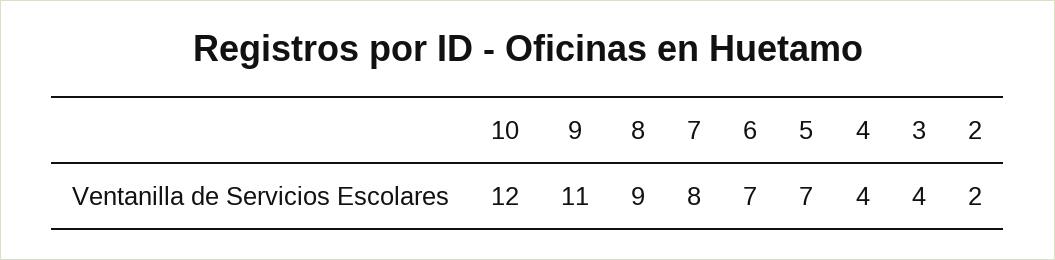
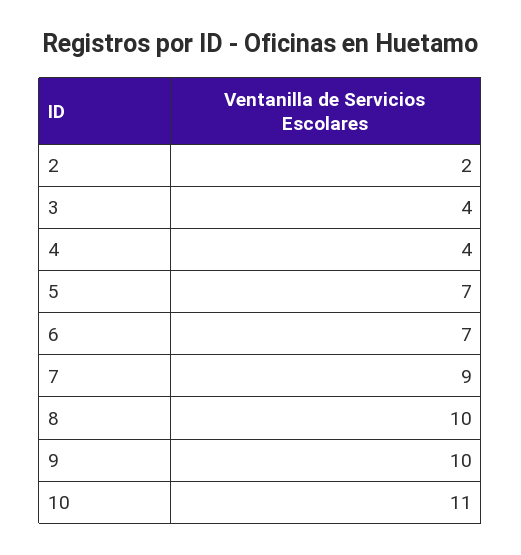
10: 12 -> 11
9: 11 -> 10
8: 9 -> 10
7: 8 -> 9

